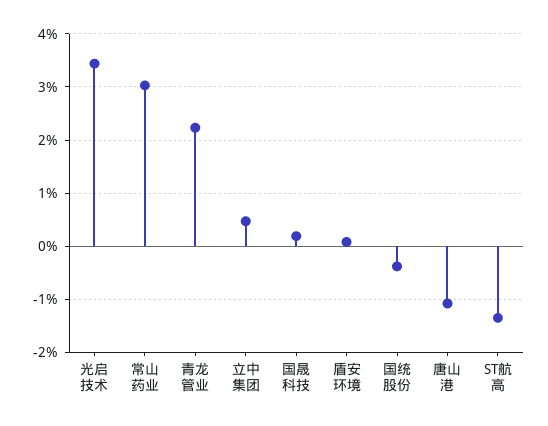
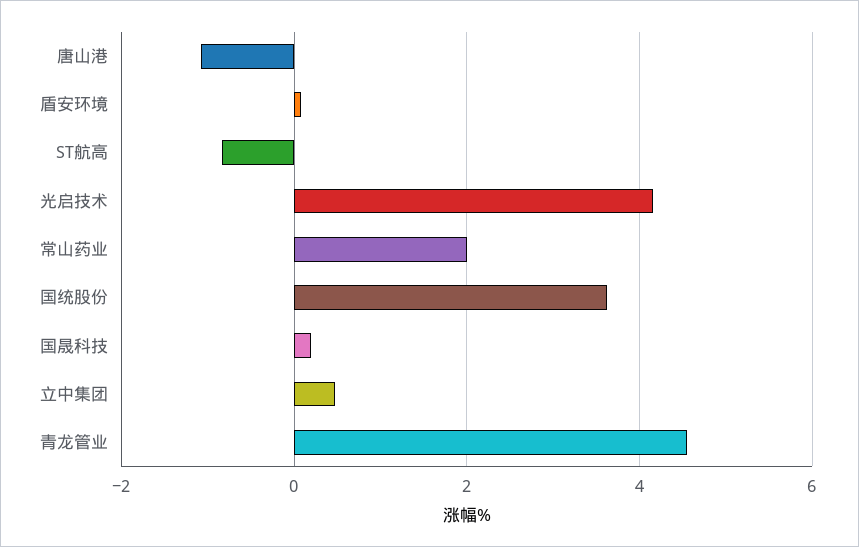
光启技术: 3.4 -> 4.2
常山药业: 3 -> 2
青龙管业: 2.2 -> 4.6
国统股份: -0.4 -> 3.6
ST航高: -1.4 -> -0.8

